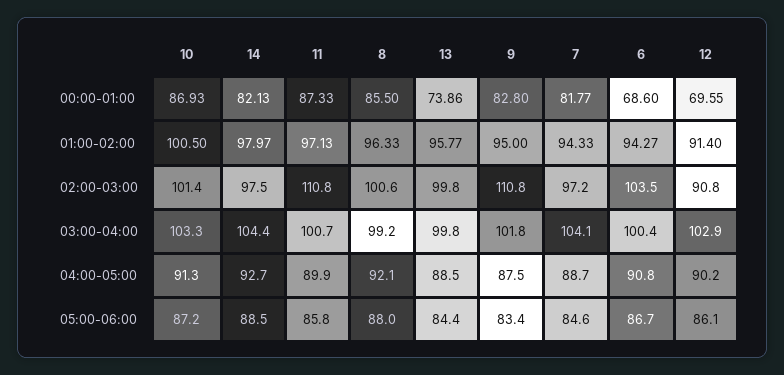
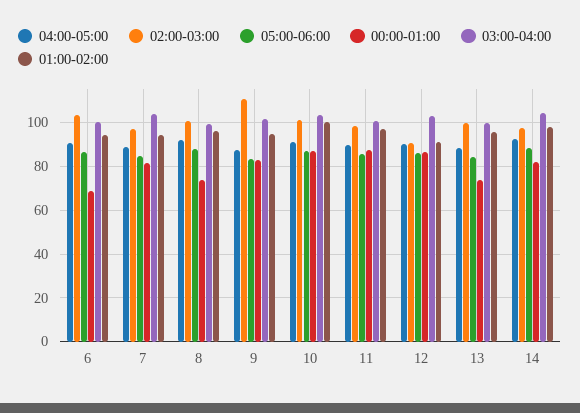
00:00-01:00, 8: 85.5 -> 75
00:00-01:00, 12: 69.55 -> 85
02:00-03:00, 11: 110.8 -> 100

